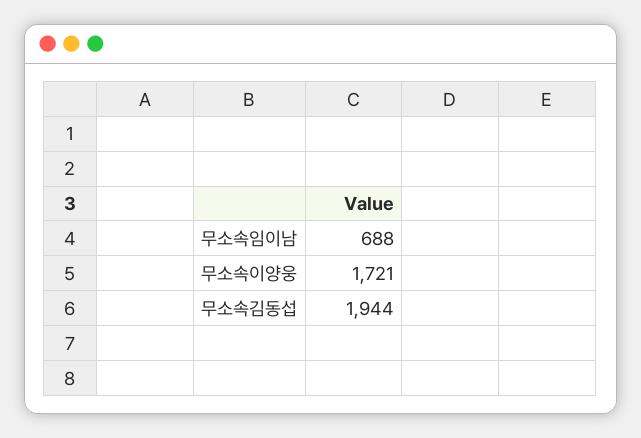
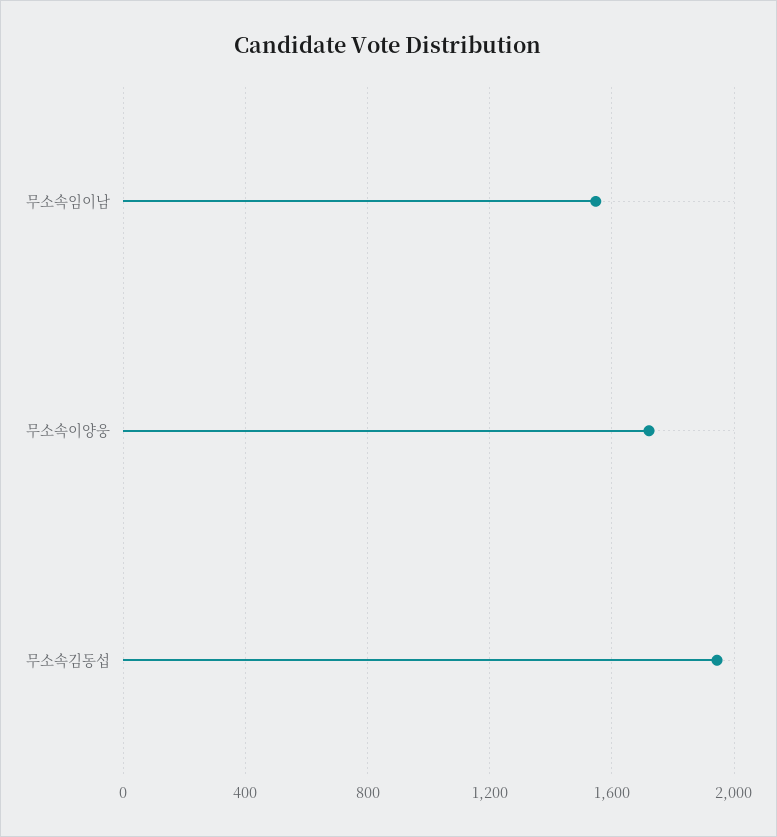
무소속임이남: 688 -> 1550

